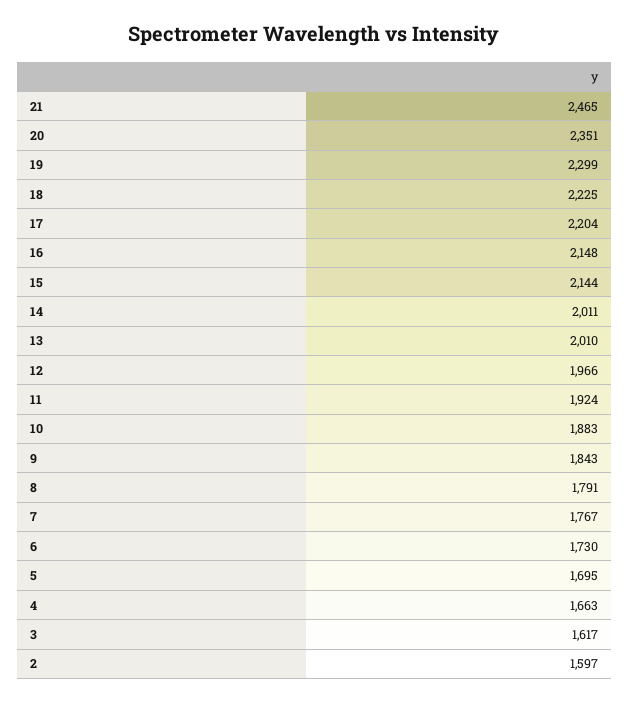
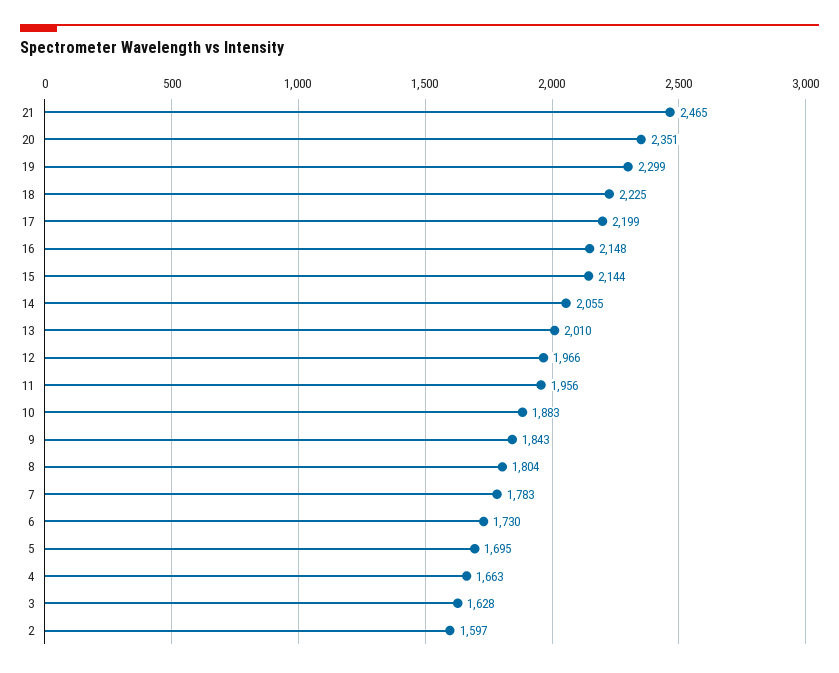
17: 2204 -> 2199
14: 2011 -> 2055
11: 1924 -> 1956
8: 1791 -> 1804
7: 1767 -> 1783
3: 1617 -> 1628

